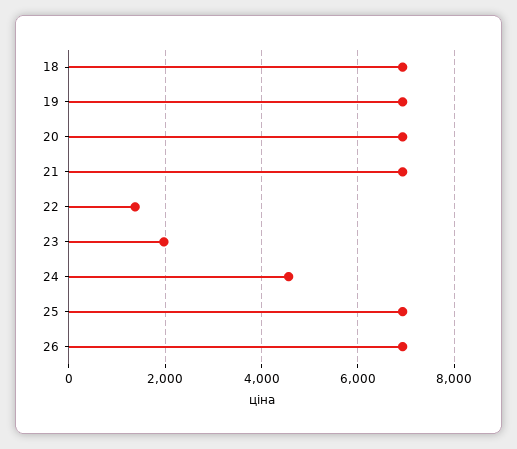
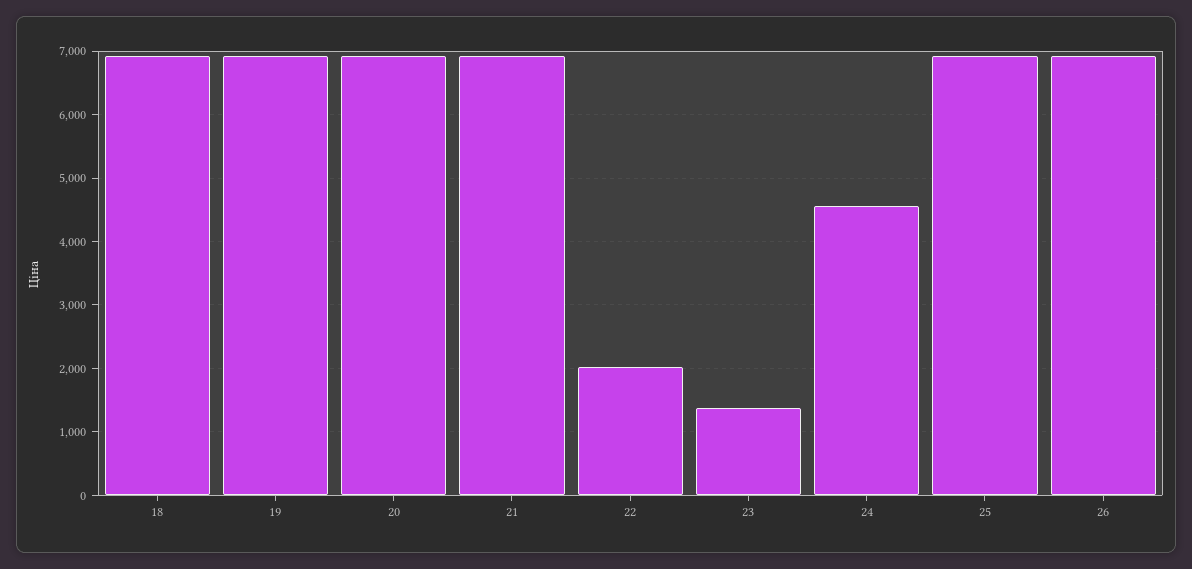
22: 1400 -> 2000
23: 2000 -> 1400

